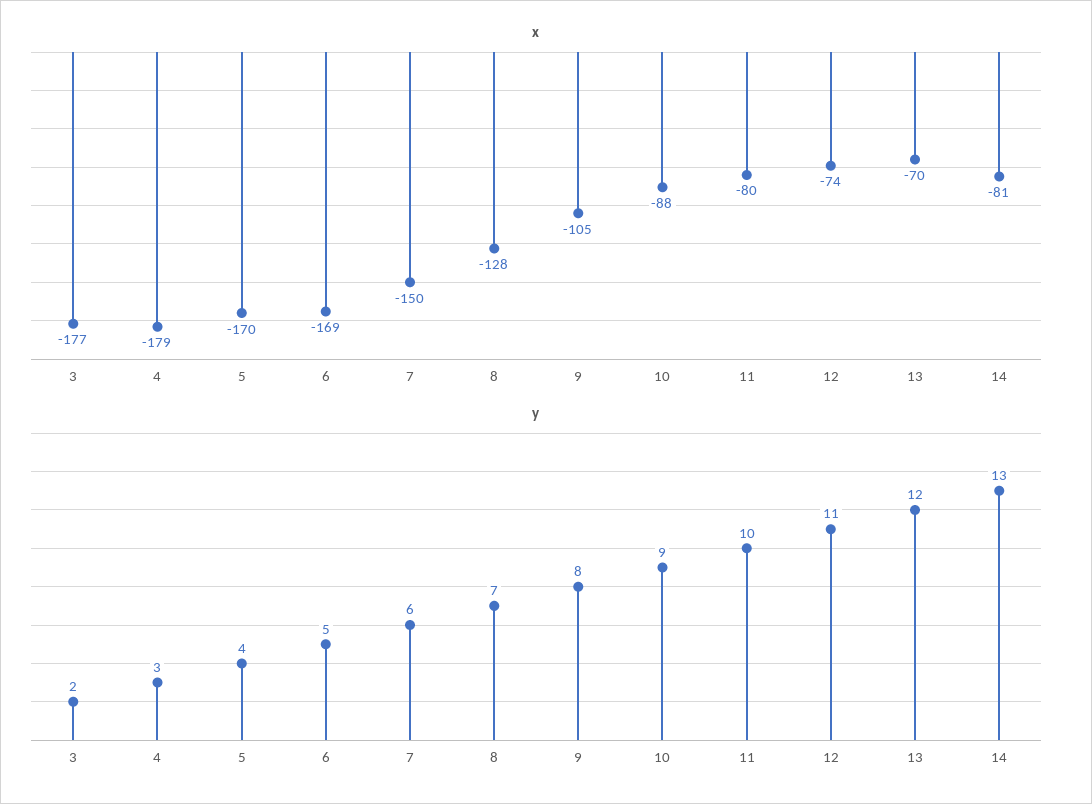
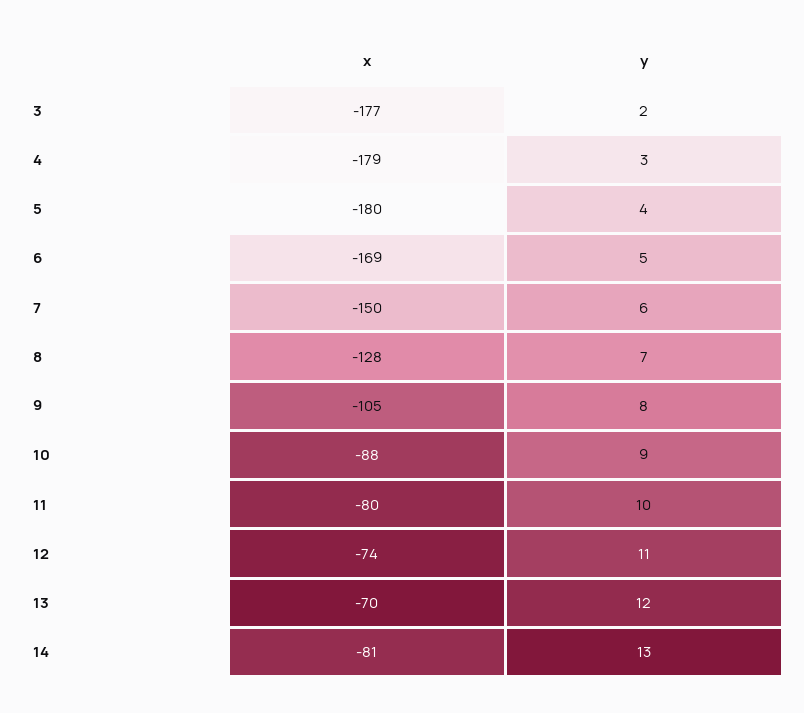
x, 5: -170 -> -180

